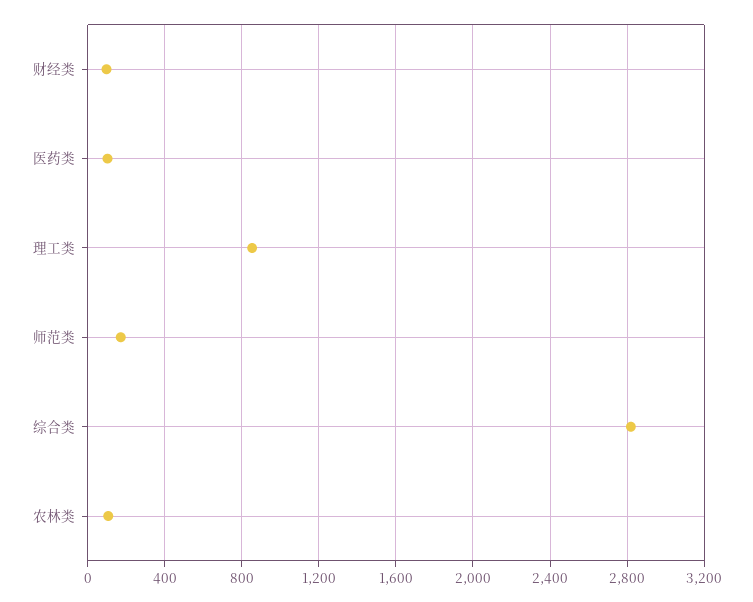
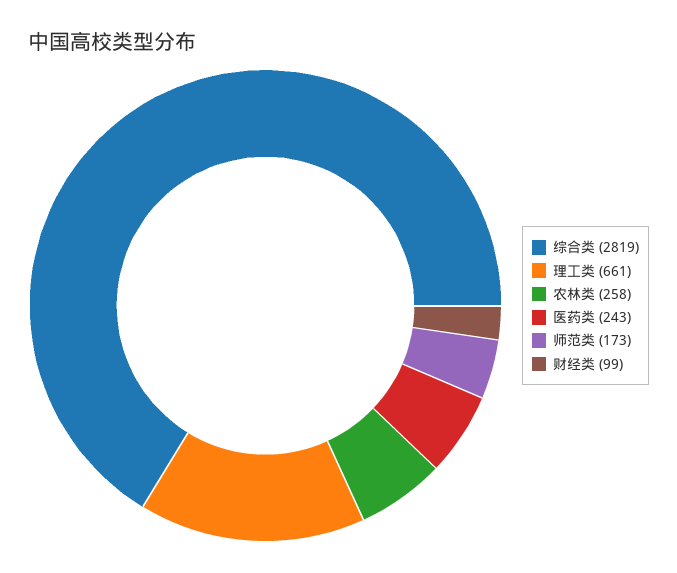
医药类: 100 -> 243
理工类: 850 -> 661
农林类: 100 -> 258

